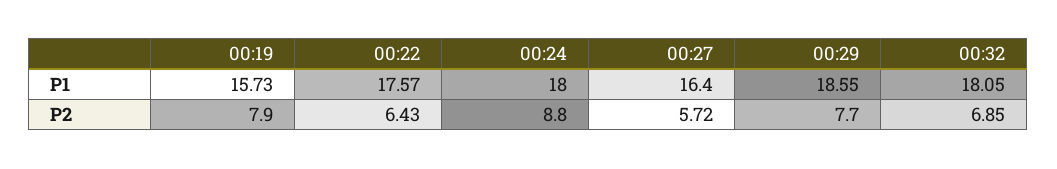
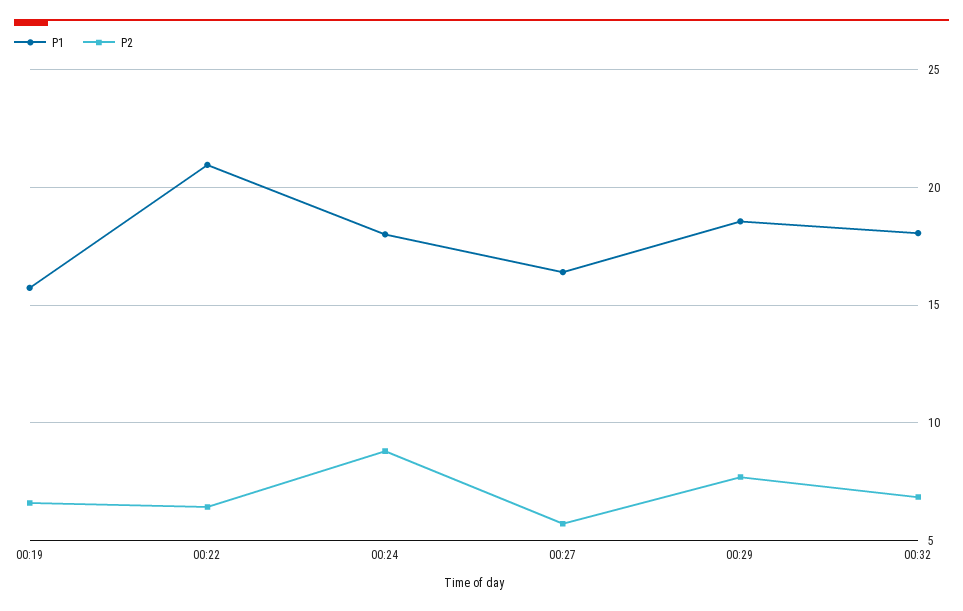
P1, 00:22: 17.57 -> 21
P2, 00:19: 7.9 -> 6.5

